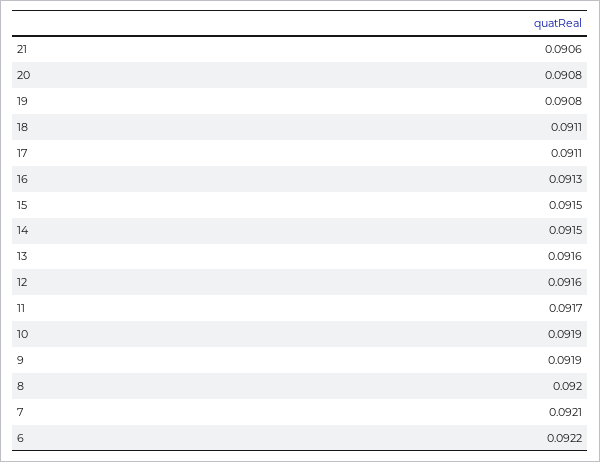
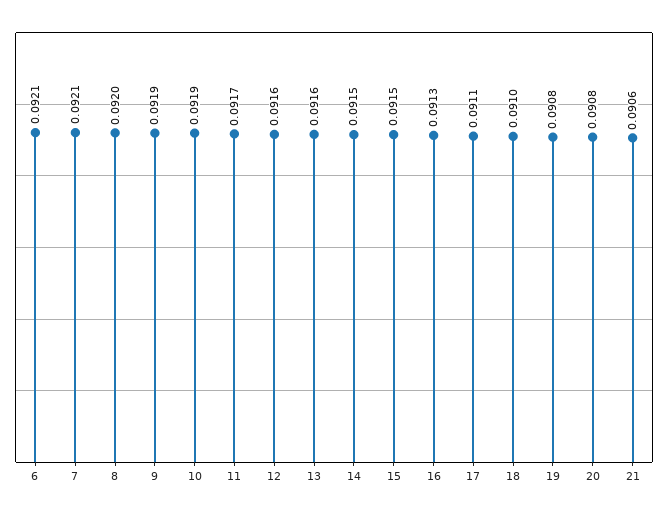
18: 0.0911 -> 0.091
6: 0.0922 -> 0.0921

